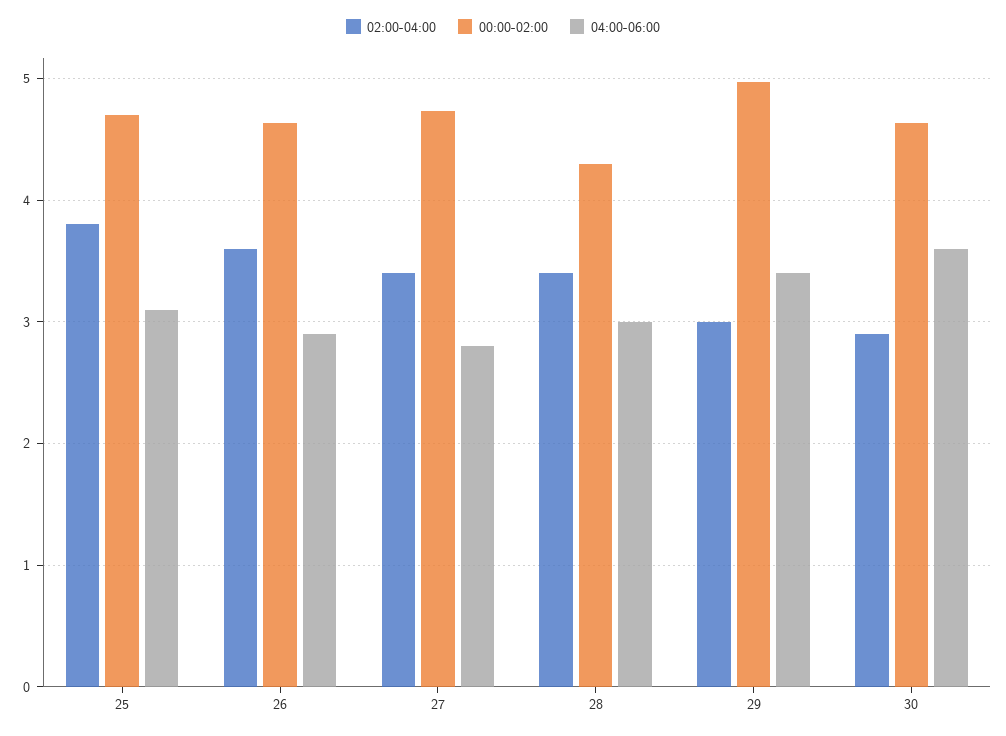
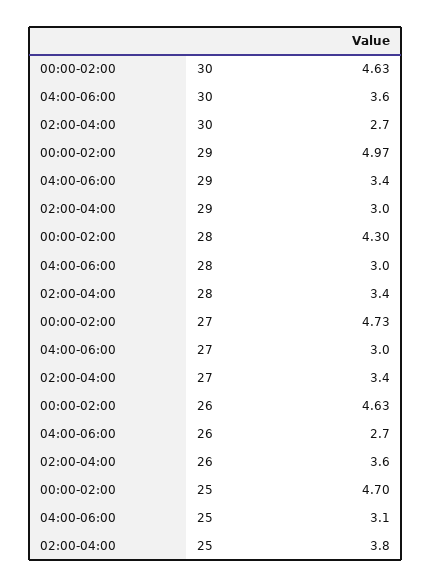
04:00-06:00, 26: 2.9 -> 2.7
04:00-06:00, 27: 2.8 -> 3
02:00-04:00, 30: 2.9 -> 2.7

